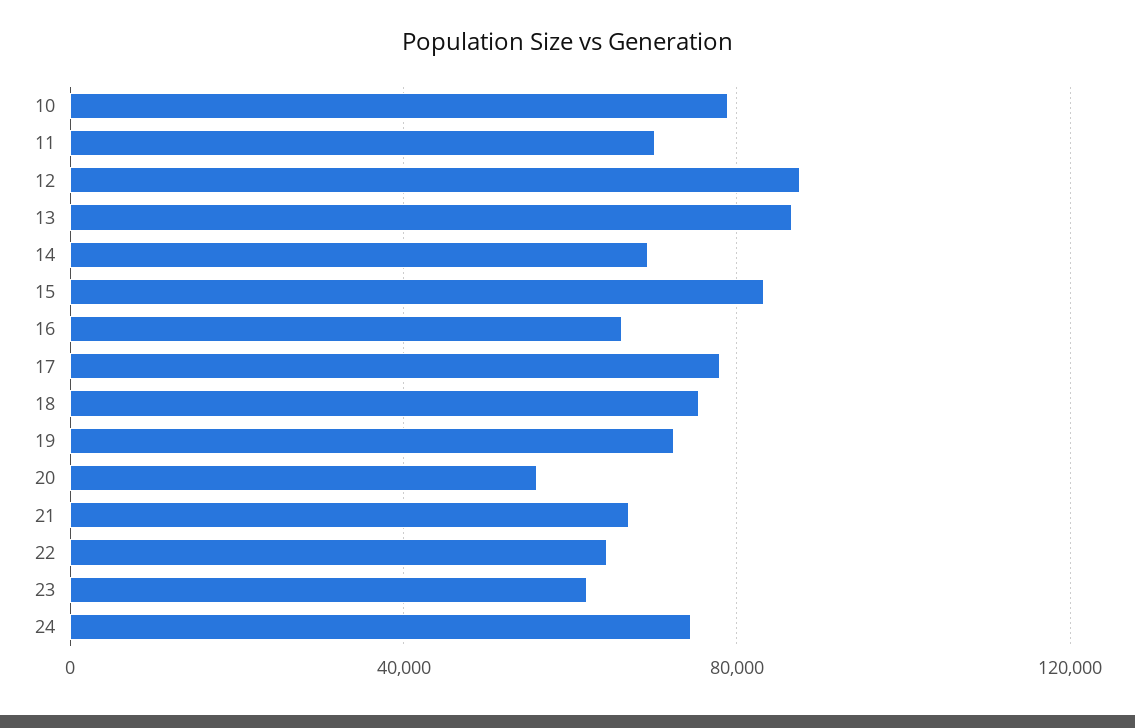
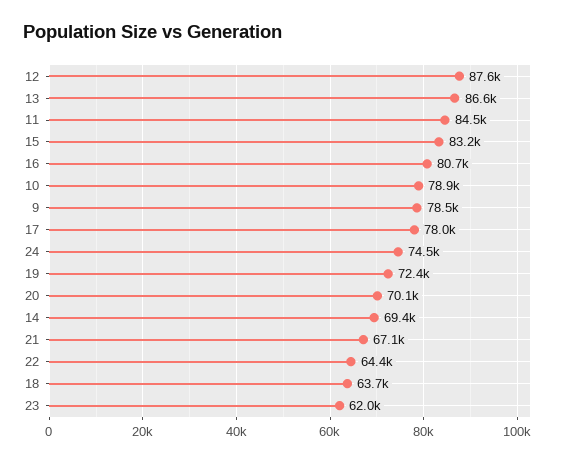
11: 70000 -> 84500
16: 65000 -> 80700
18: 75000 -> 63700
20: 55000 -> 70100
9: none -> 78500

